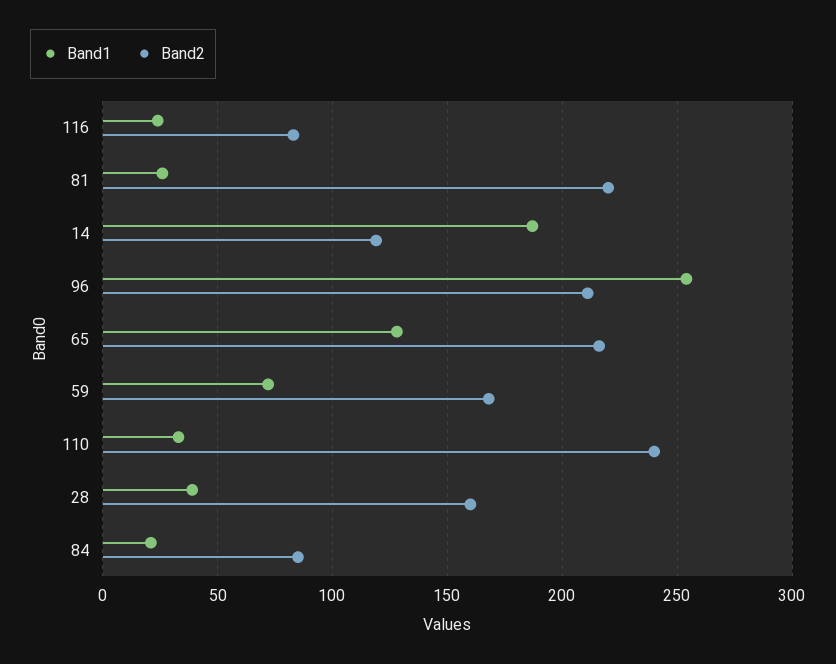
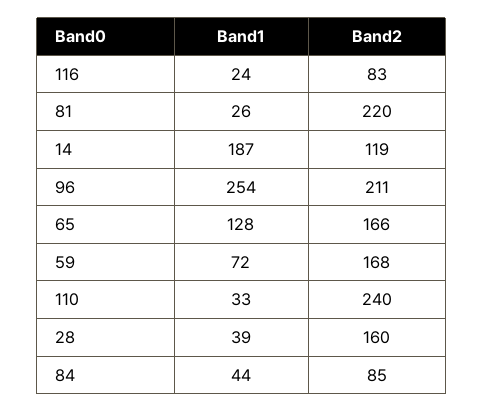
Band2, 65: 215 -> 166
Band1, 84: 20 -> 44

